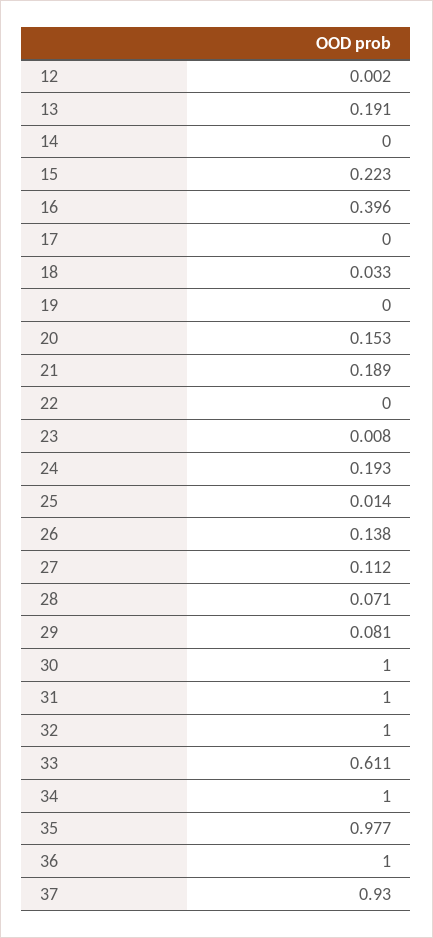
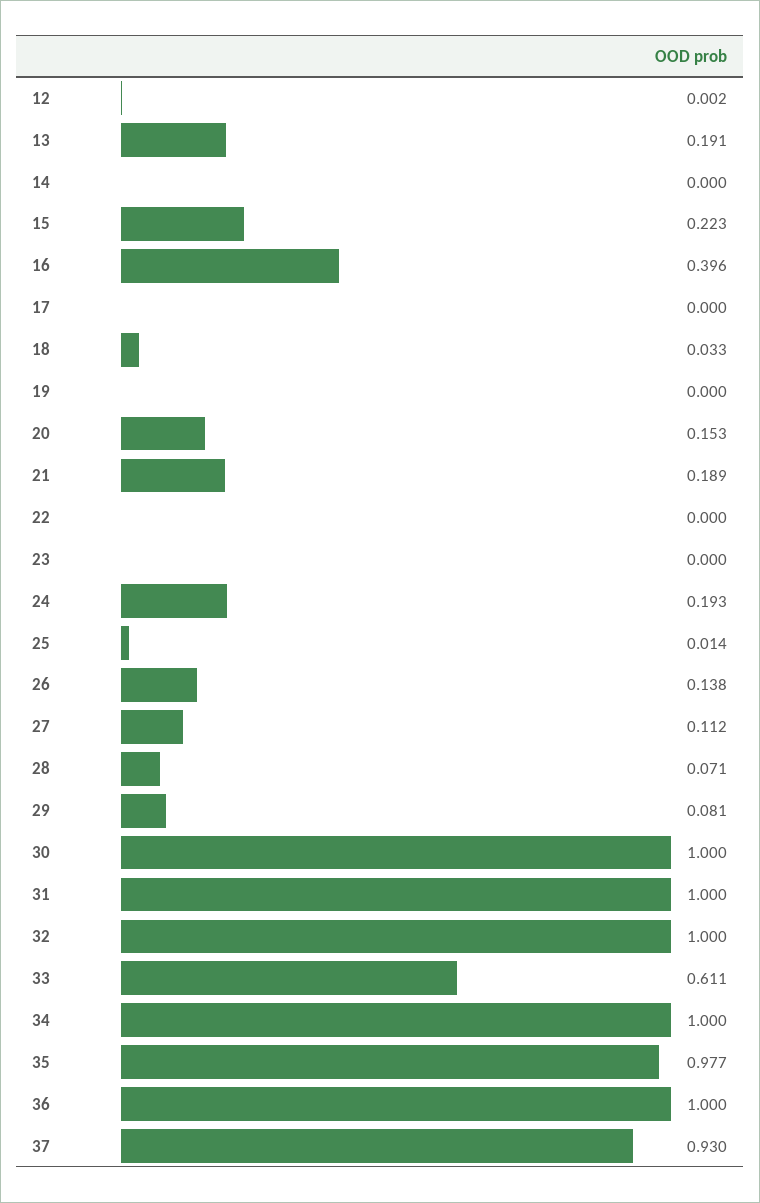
23: 0.008 -> 0

